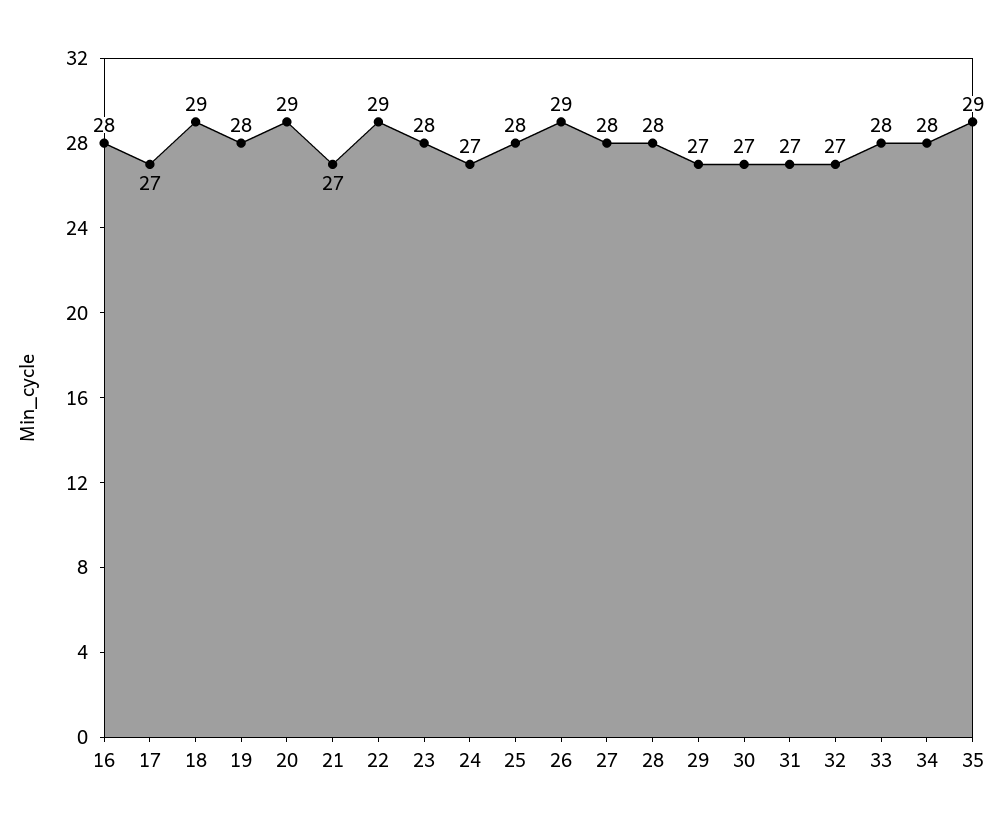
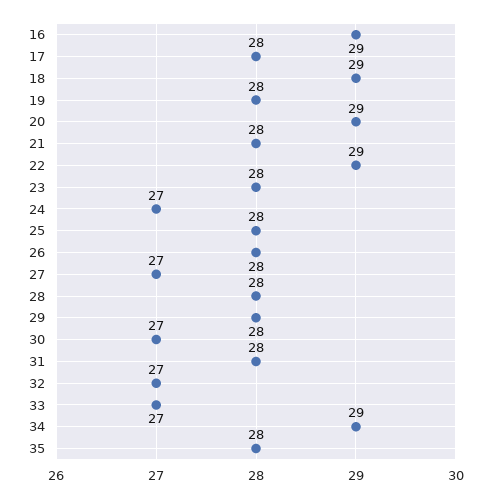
16: 28 -> 29
17: 27 -> 28
21: 27 -> 28
26: 29 -> 28
27: 28 -> 27
29: 27 -> 28
31: 27 -> 28
33: 28 -> 27
34: 28 -> 29
35: 29 -> 28

